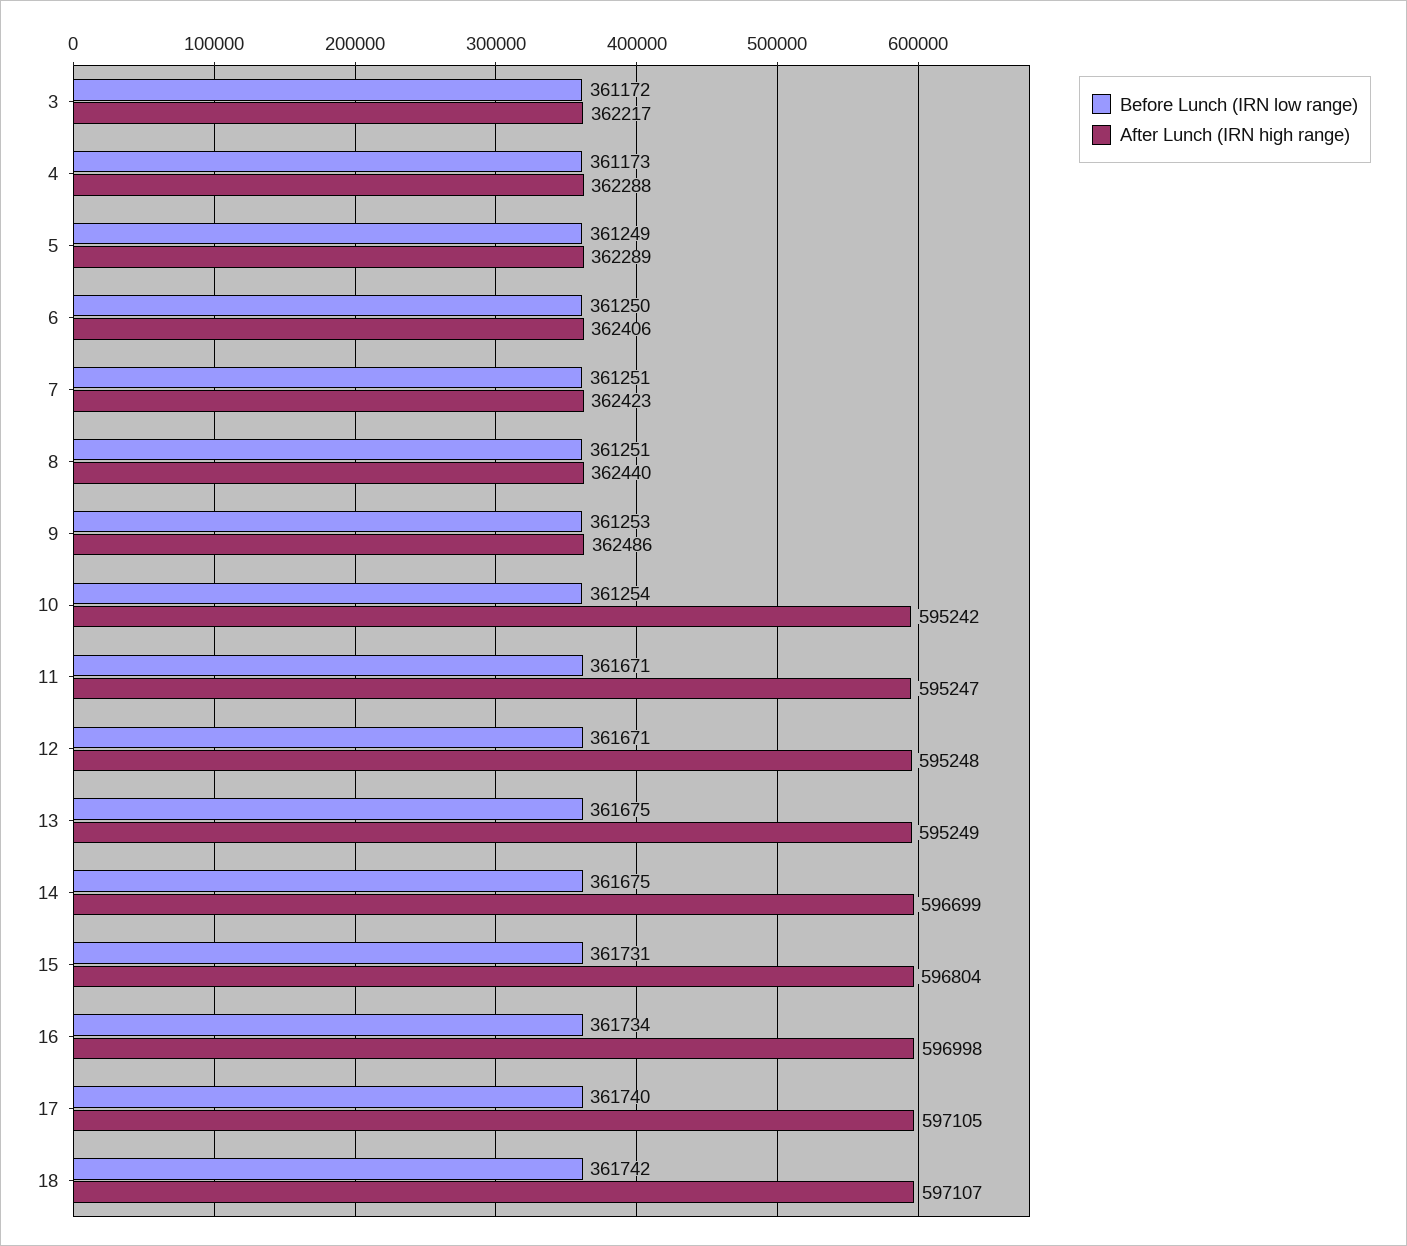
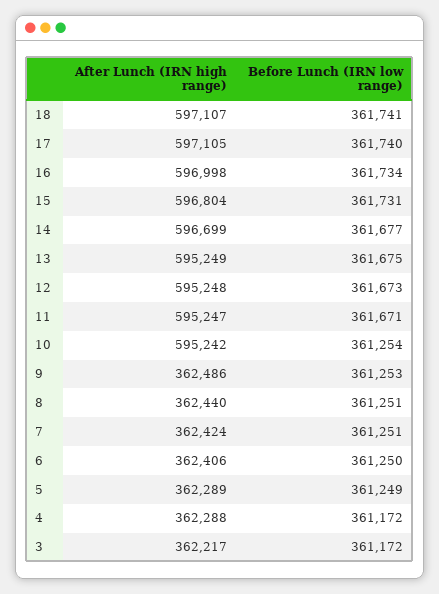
Before Lunch (IRN low range), 4: 361173 -> 361172
After Lunch (IRN high range), 7: 362423 -> 362424
Before Lunch (IRN low range), 12: 361671 -> 361673
Before Lunch (IRN low range), 14: 361675 -> 361677
Before Lunch (IRN low range), 18: 361742 -> 361741

